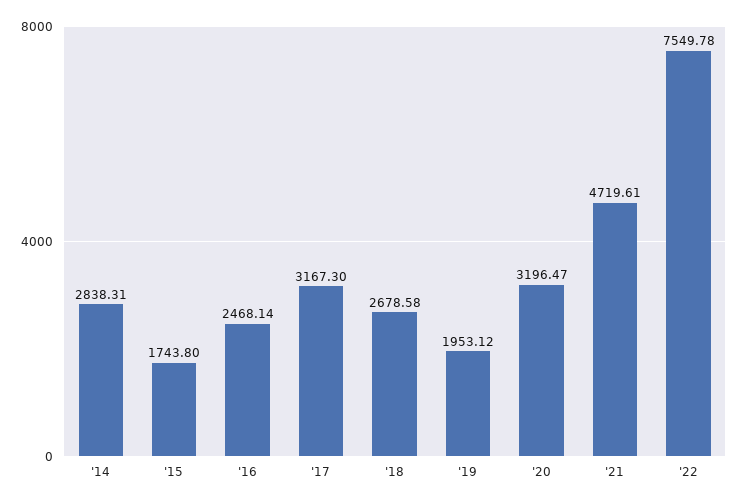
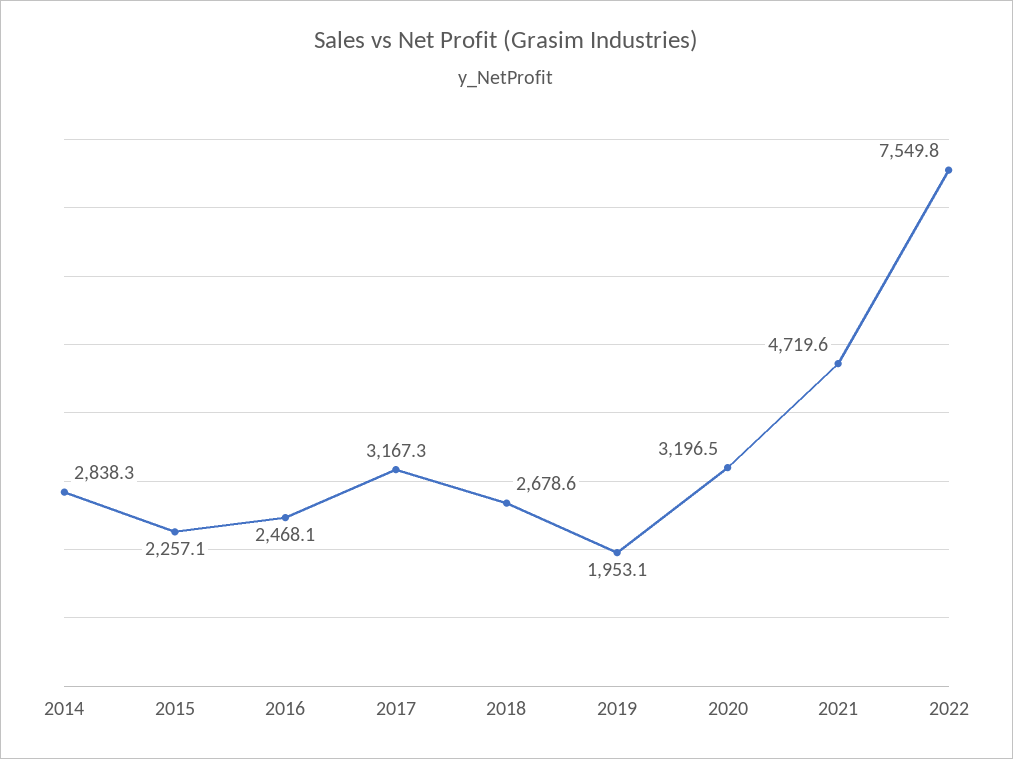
'15: 1743.8 -> 2257.1

